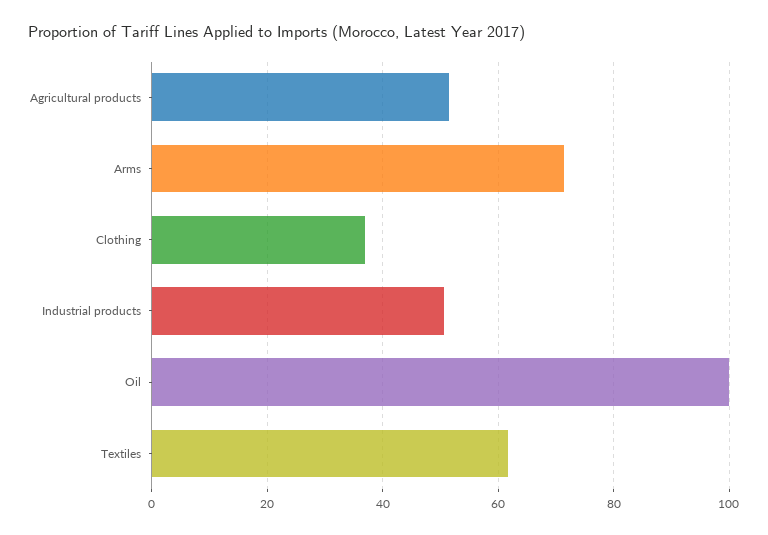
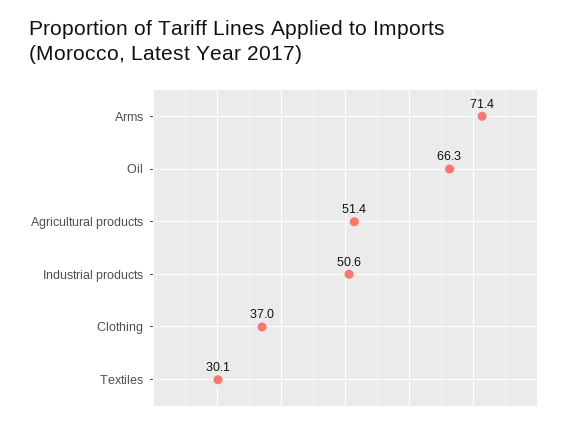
Oil: 100 -> 66.3
Textiles: 62 -> 30.1

